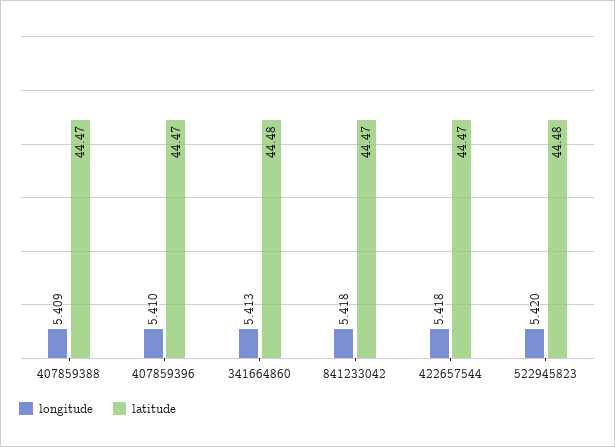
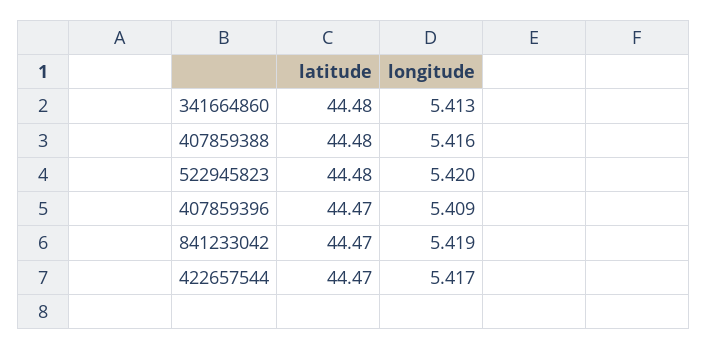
longitude, 407859388: 5.409 -> 5.416
latitude, 407859388: 44.47 -> 44.48
longitude, 407859396: 5.41 -> 5.409
longitude, 841233042: 5.418 -> 5.419
longitude, 422657544: 5.418 -> 5.417

